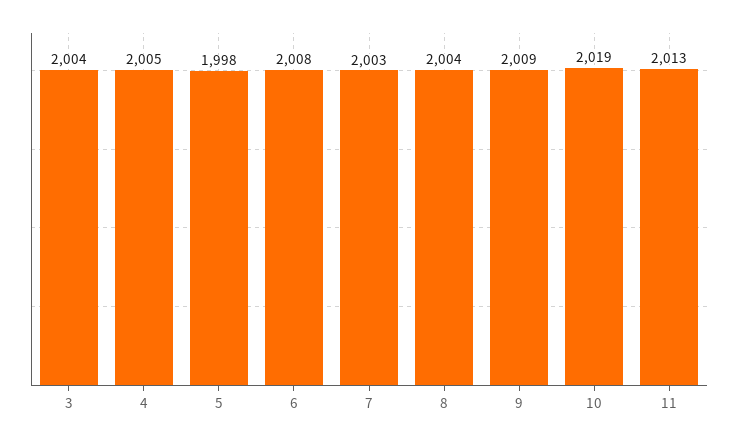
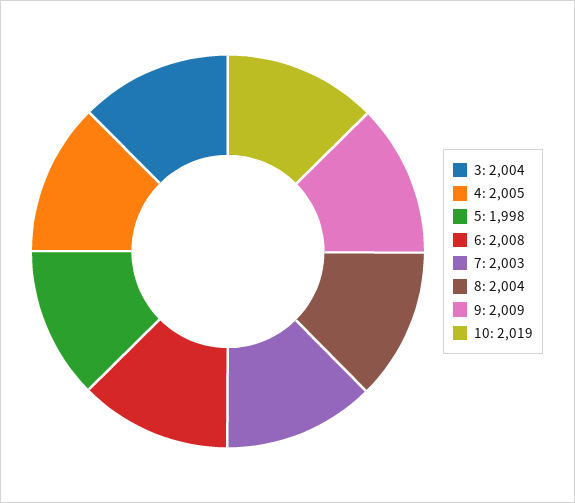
11: 2013 -> none

